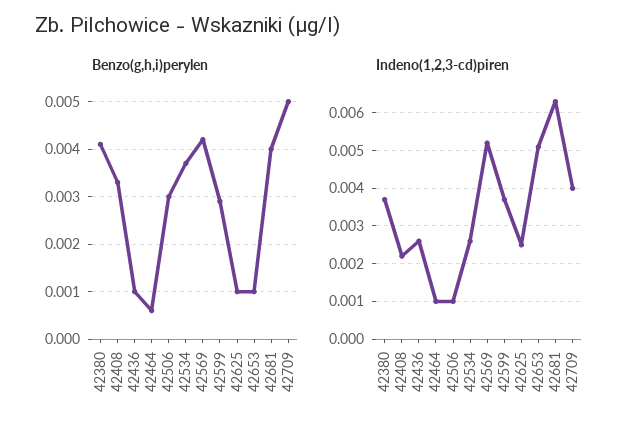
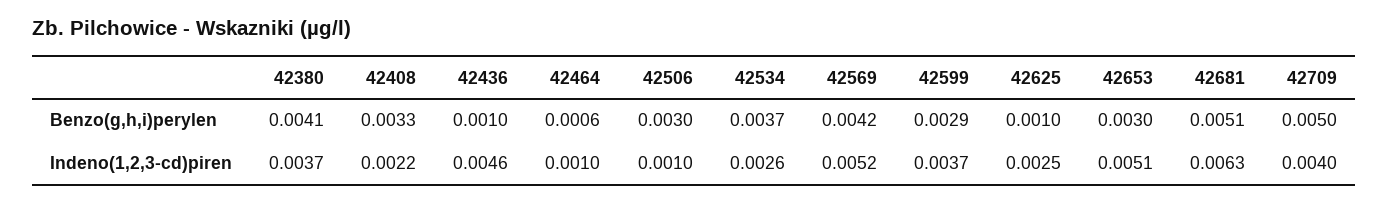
Benzo(g,h,i)perylen, 42653: 0.001 -> 0.003
Benzo(g,h,i)perylen, 42681: 0.004 -> 0.0051
Indeno(1,2,3-cd)piren, 42436: 0.0025 -> 0.0046

